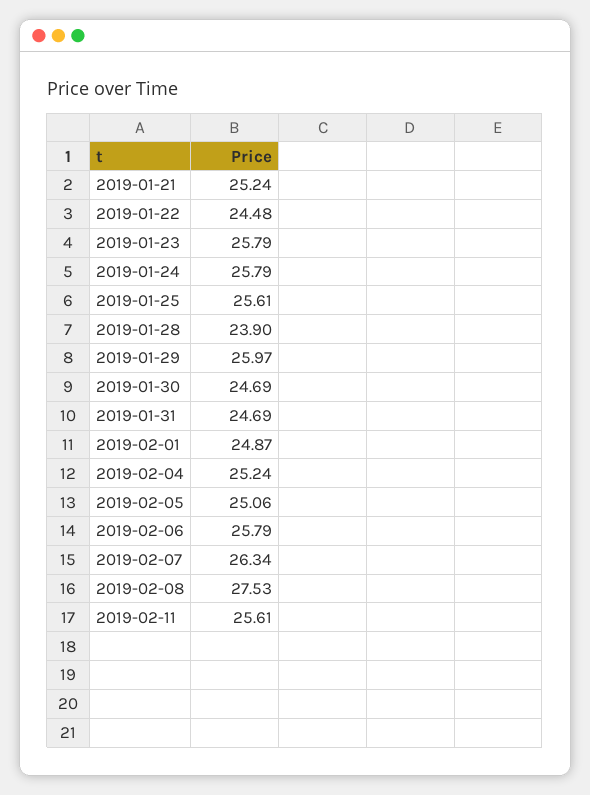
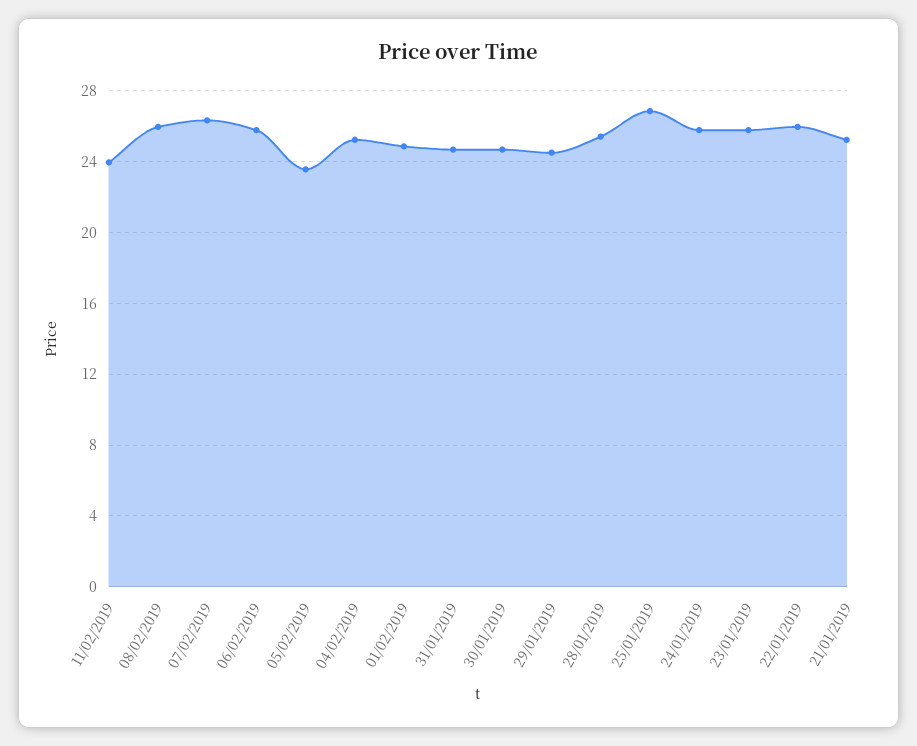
2019-01-22: 24.48 -> 26
2019-01-25: 25.61 -> 27
2019-01-28: 23.9 -> 25.5
2019-01-29: 25.97 -> 24.5
2019-02-05: 25.06 -> 23.5
2019-02-08: 27.53 -> 26
2019-02-11: 25.61 -> 24

